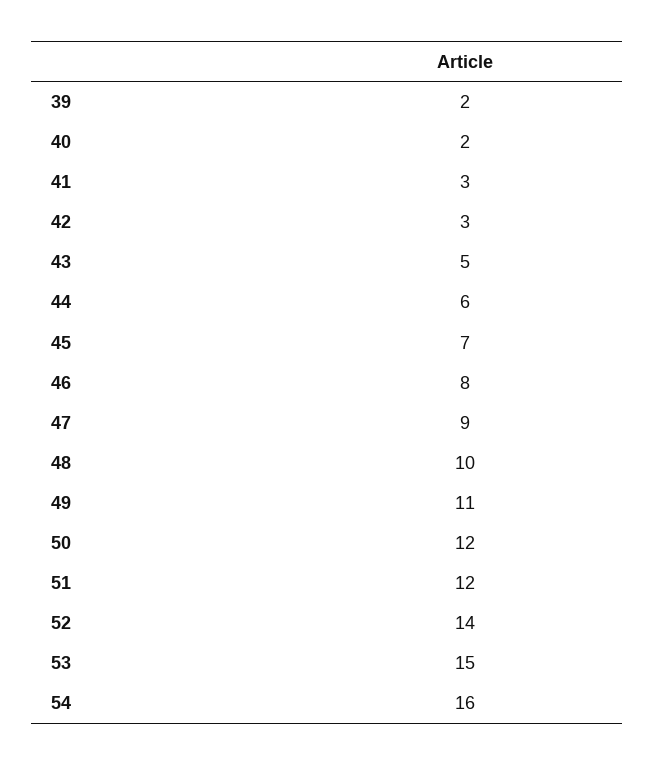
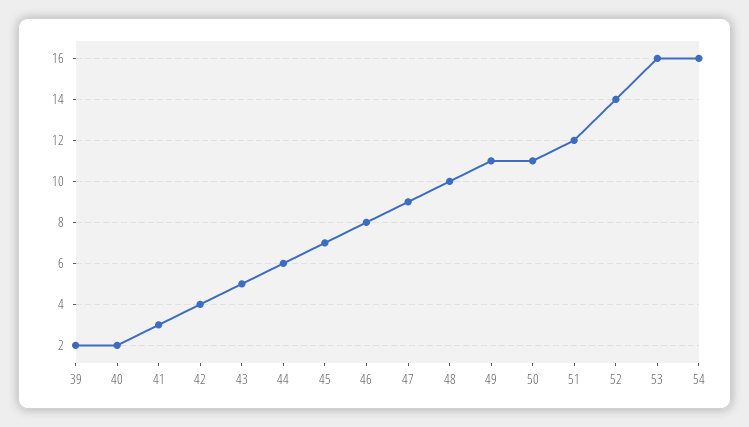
42: 3 -> 4
50: 12 -> 11
53: 15 -> 16

